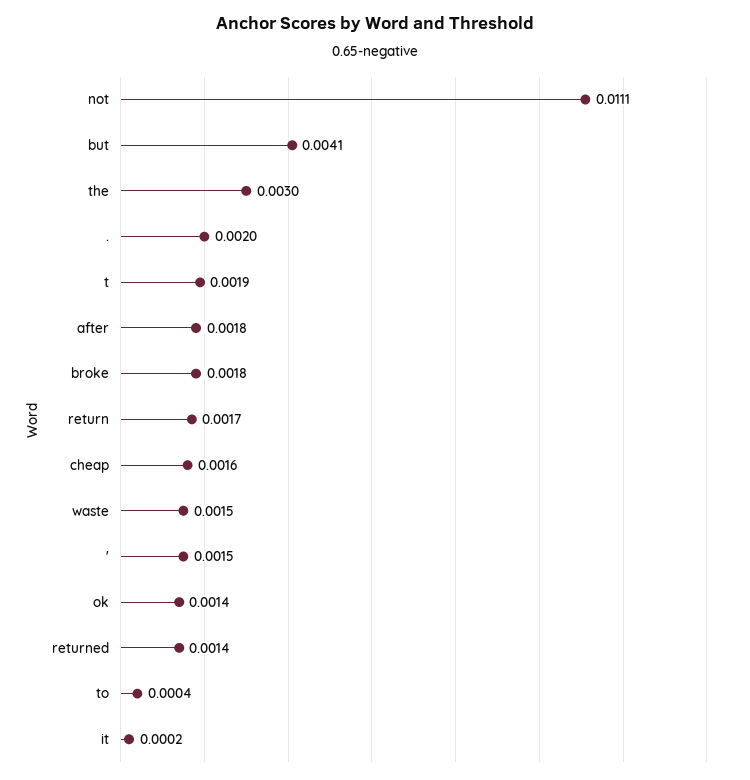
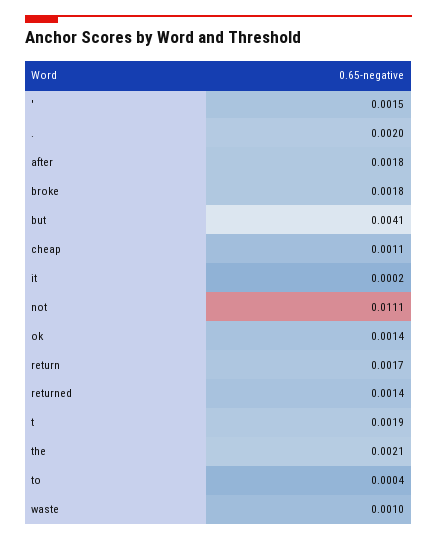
the: 0.003 -> 0.0021
cheap: 0.0016 -> 0.0011
waste: 0.0015 -> 0.001

